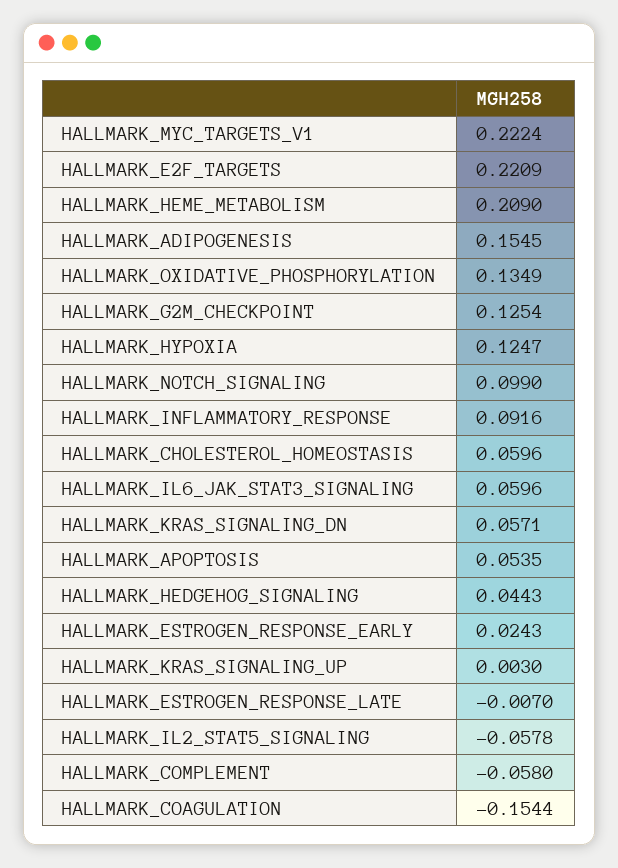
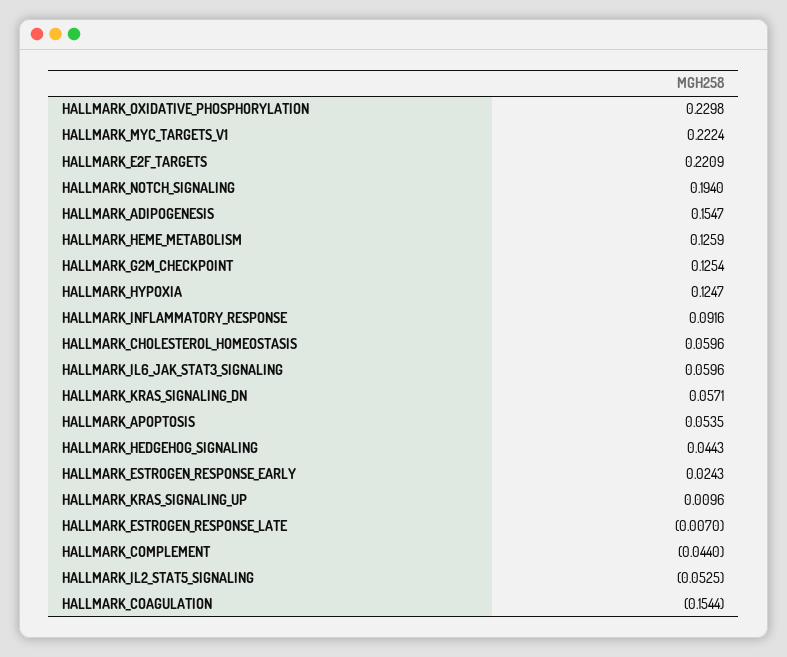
HALLMARK_HEME_METABOLISM: 0.209 -> 0.1259
HALLMARK_ADIPOGENESIS: 0.1545 -> 0.1547
HALLMARK_OXIDATIVE_PHOSPHORYLATION: 0.1349 -> 0.2298
HALLMARK_NOTCH_SIGNALING: 0.099 -> 0.194
HALLMARK_KRAS_SIGNALING_UP: 0.003 -> 0.0096
HALLMARK_IL2_STAT5_SIGNALING: -0.0578 -> -0.0525
HALLMARK_COMPLEMENT: -0.058 -> -0.044

